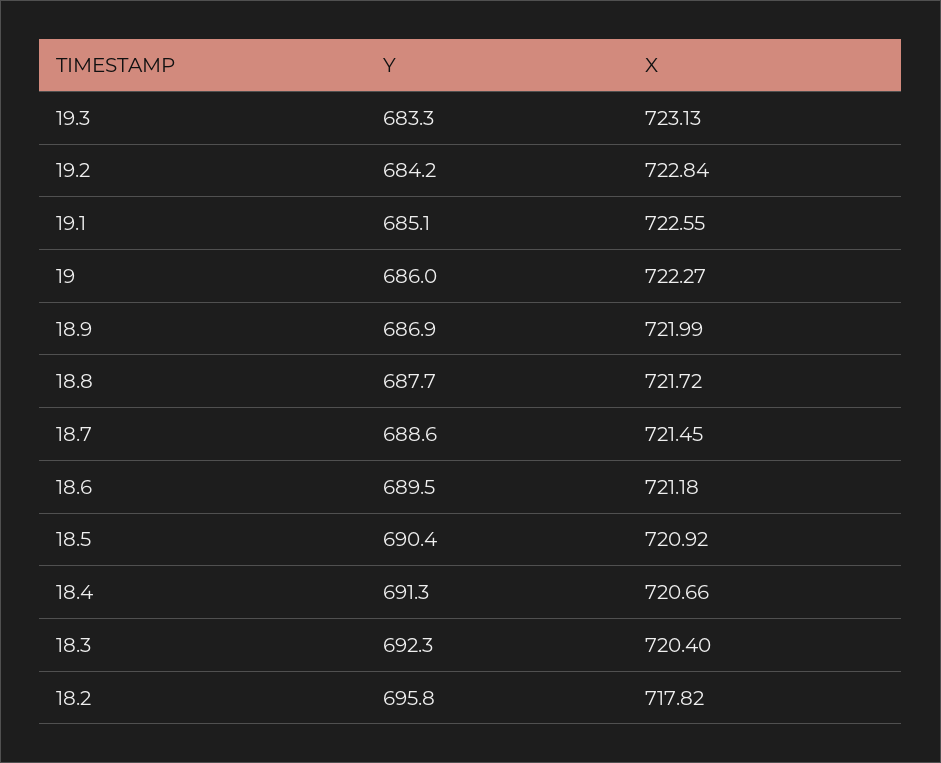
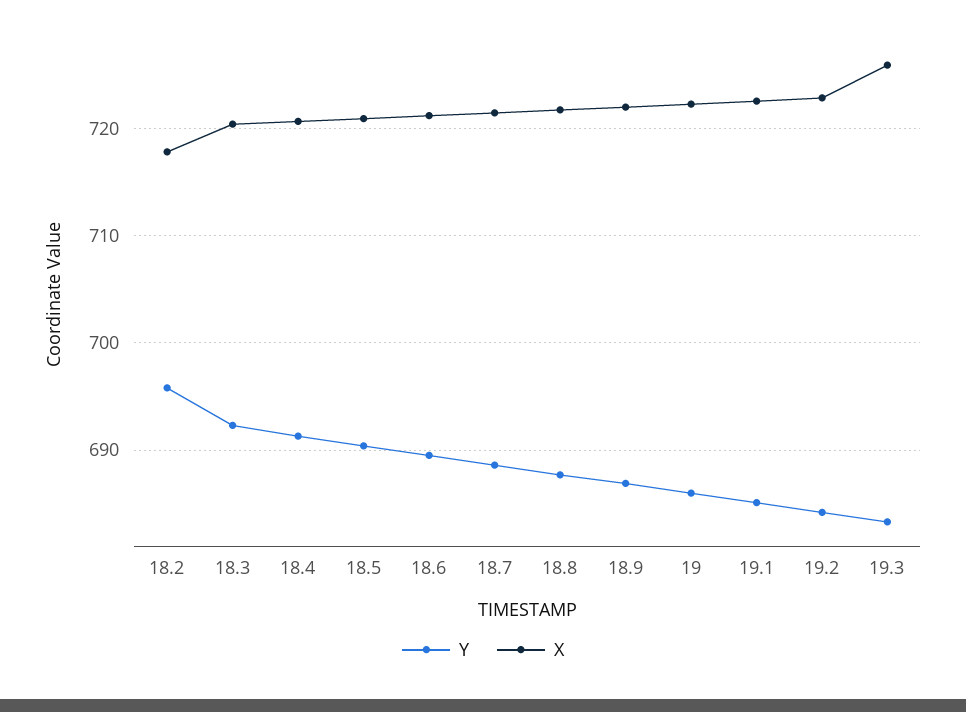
X, 19.3: 723.13 -> 726

